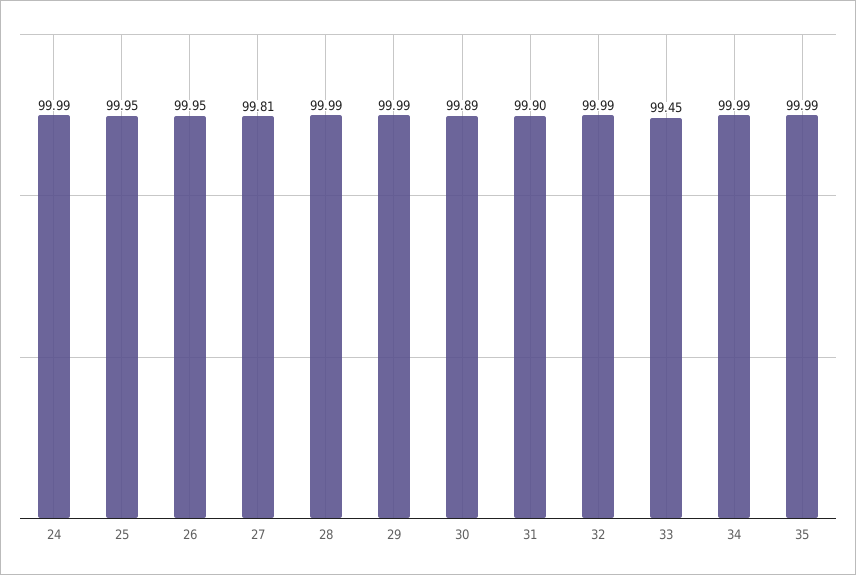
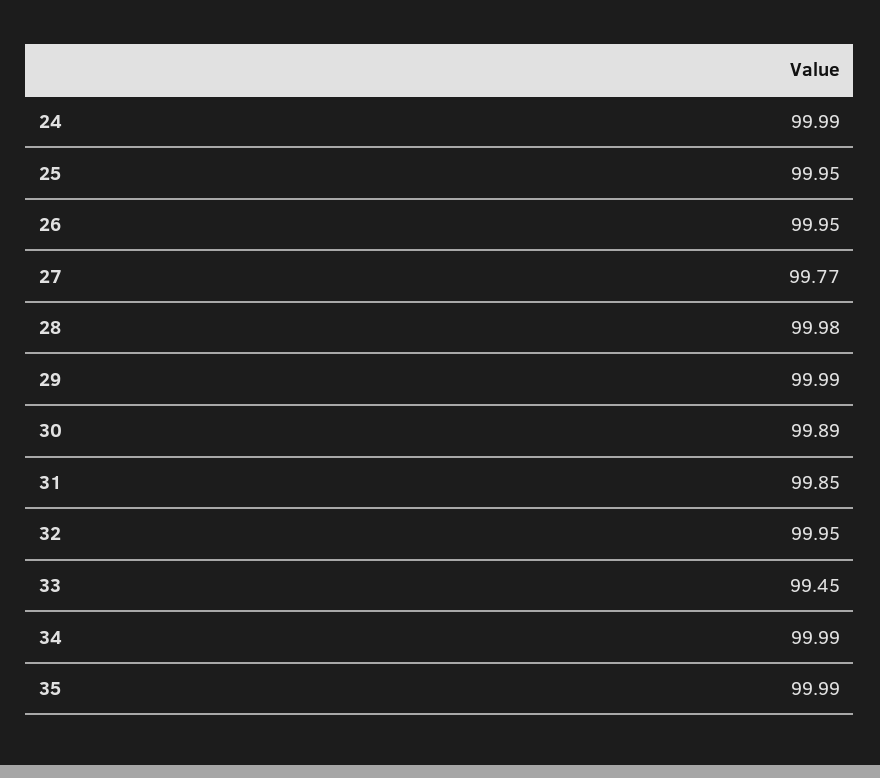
27: 99.81 -> 99.77
28: 99.99 -> 99.98
31: 99.9 -> 99.85
32: 99.99 -> 99.95

